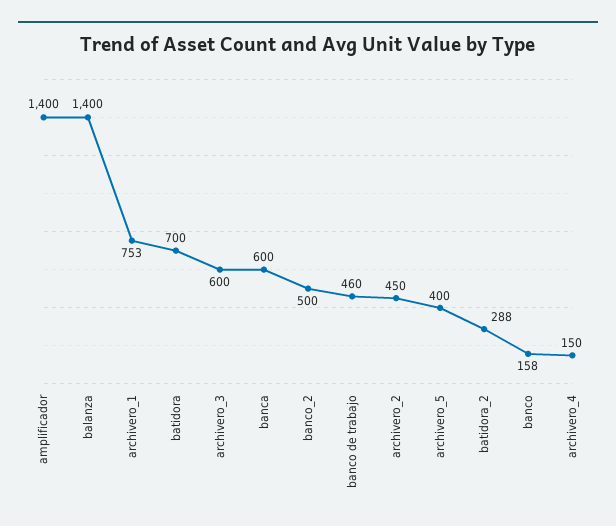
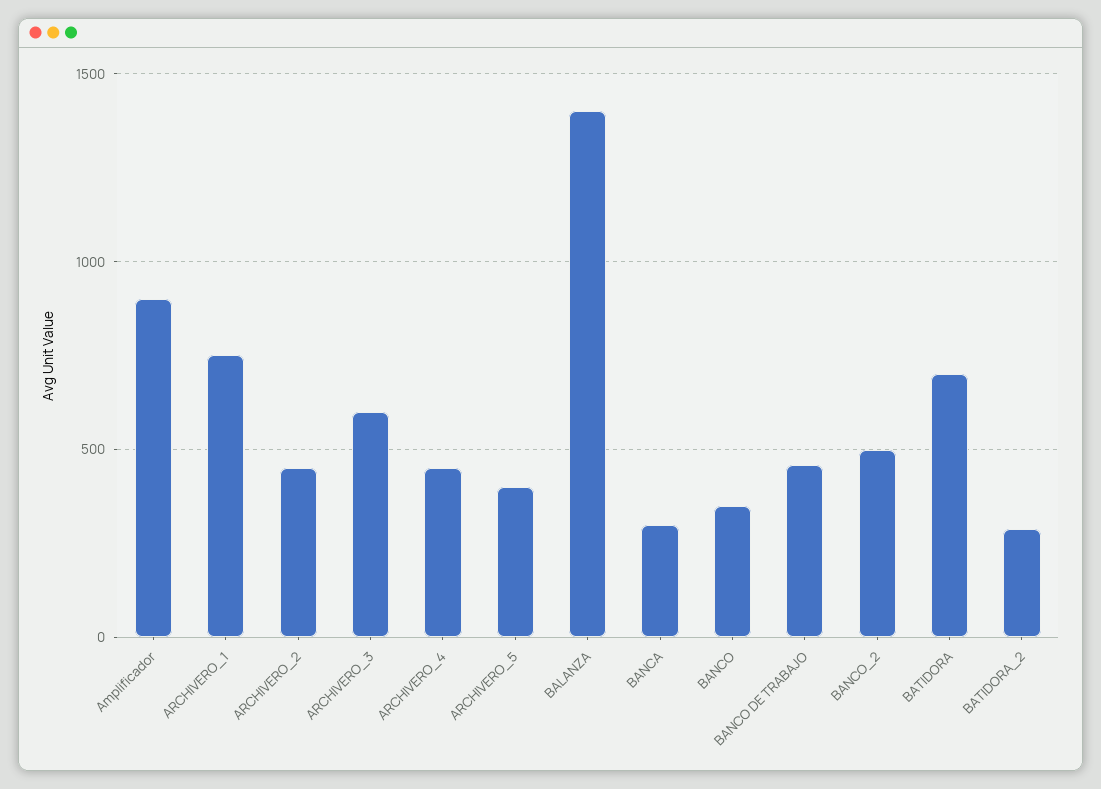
amplificador: 1400 -> 900
banca: 600 -> 300
banco: 158 -> 350
archivero_4: 150 -> 450

